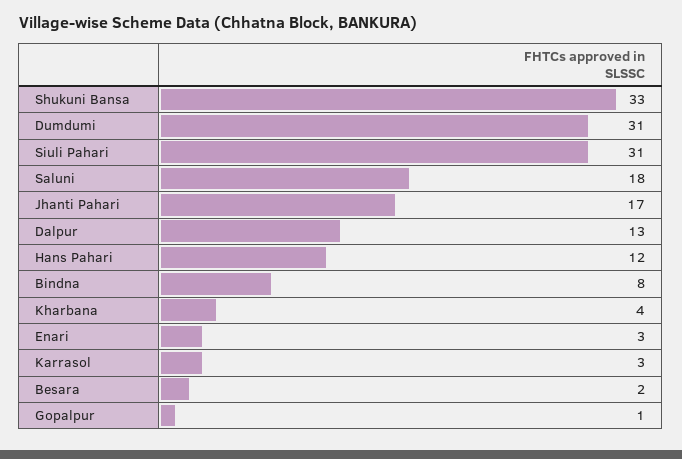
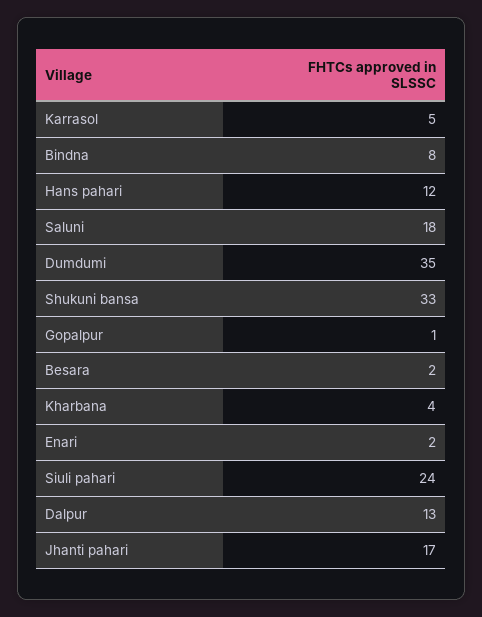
Dumdumi: 31 -> 35
Siuli Pahari: 31 -> 24
Enari: 3 -> 2
Karrasol: 3 -> 5

